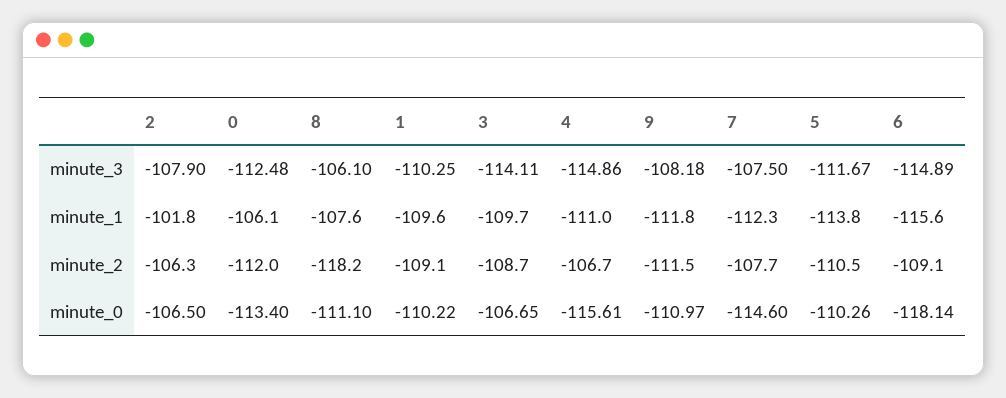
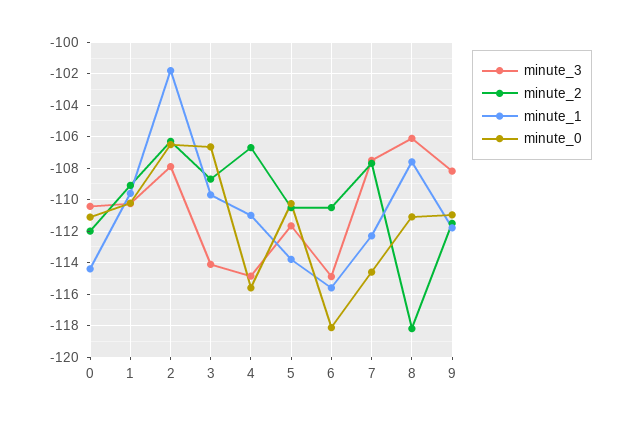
minute_3, 0: -112.48 -> -110.5
minute_1, 0: -106.1 -> -114.5
minute_2, 6: -109.1 -> -110.5
minute_0, 0: -113.4 -> -111

